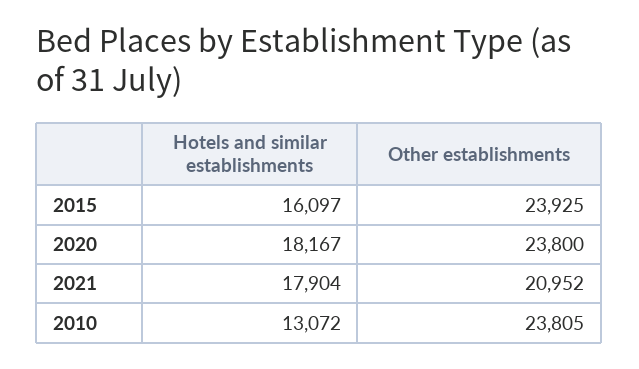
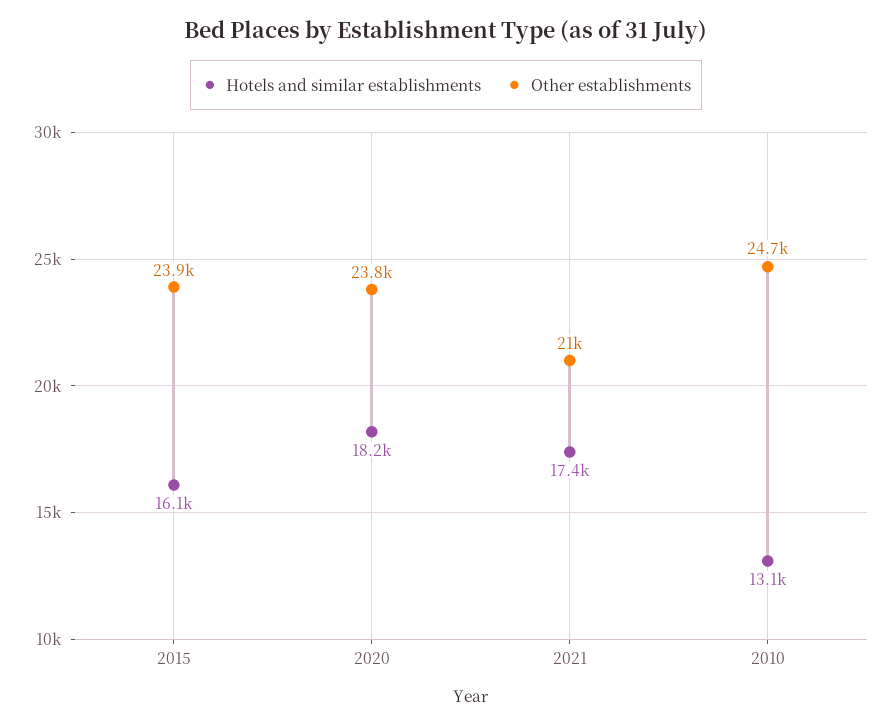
Hotels and similar establishments, 2021: 17904 -> 17400
Other establishments, 2010: 23805 -> 24700

